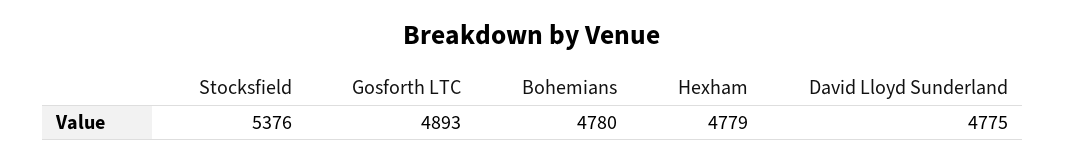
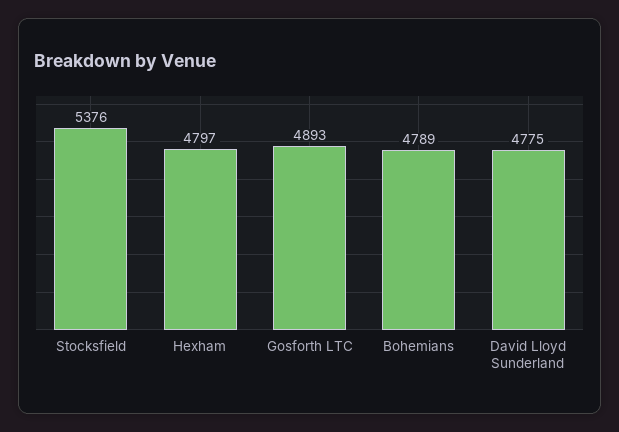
Bohemians: 4780 -> 4789
Hexham: 4779 -> 4797

